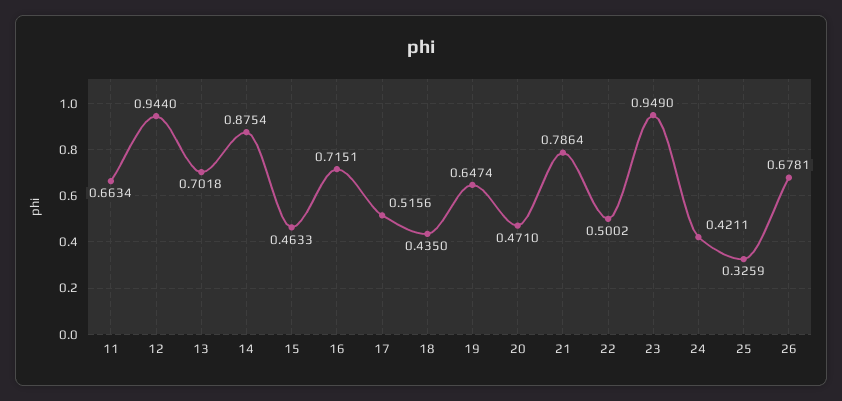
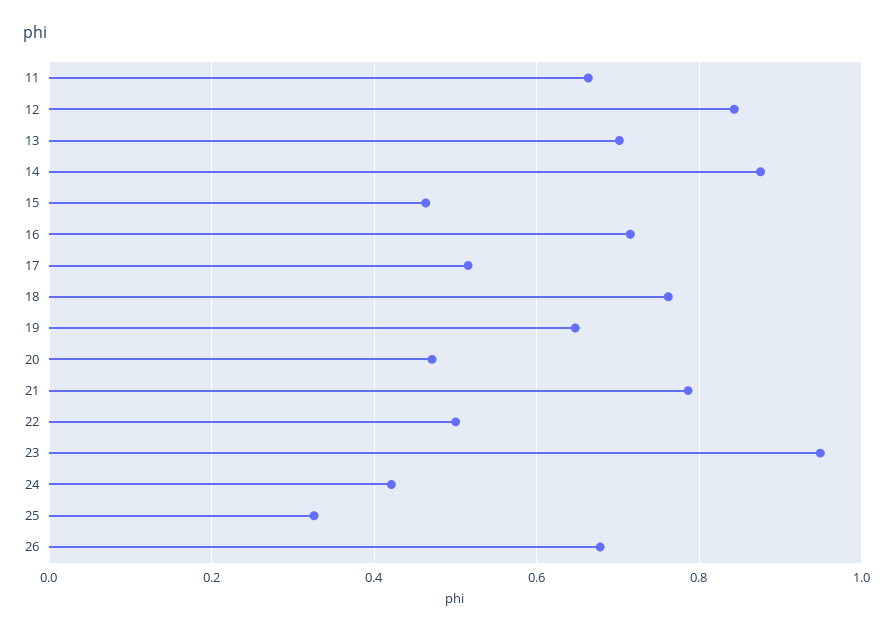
12: 0.944 -> 0.84
18: 0.435 -> 0.76

